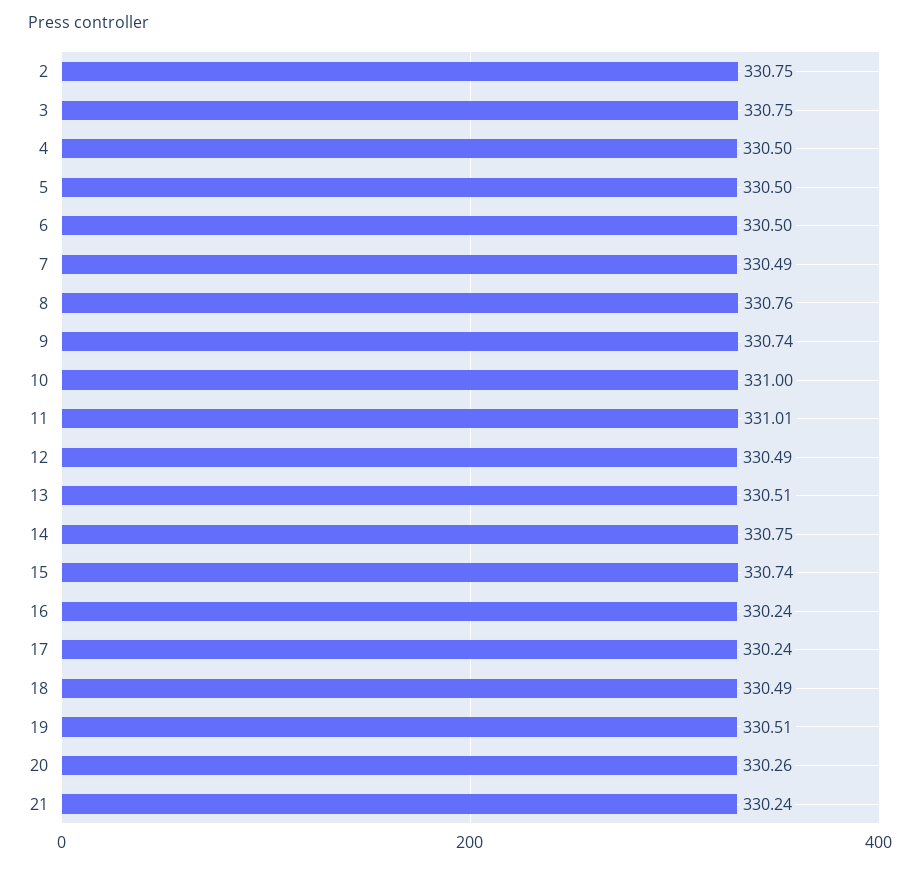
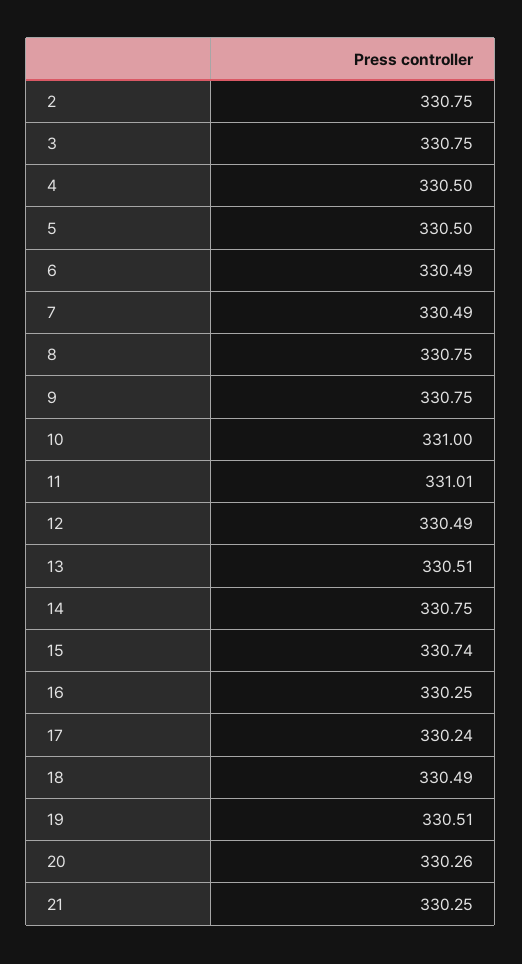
6: 330.5 -> 330.49
8: 330.76 -> 330.75
9: 330.74 -> 330.75
16: 330.24 -> 330.25
21: 330.24 -> 330.25

